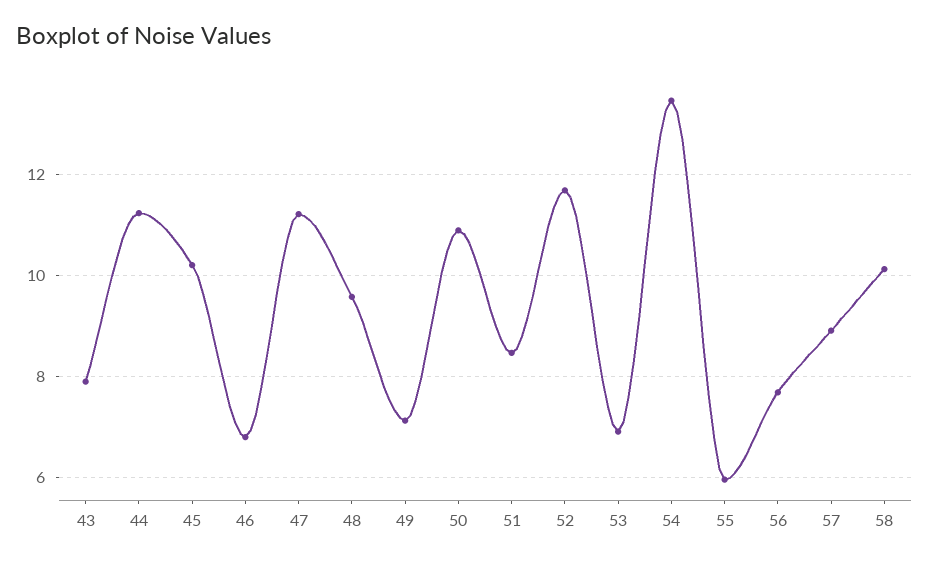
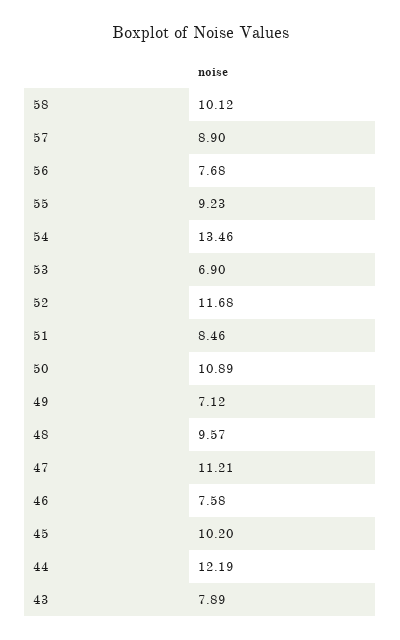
44: 11.2 -> 12.19
46: 6.8 -> 7.58
55: 6 -> 9.23

